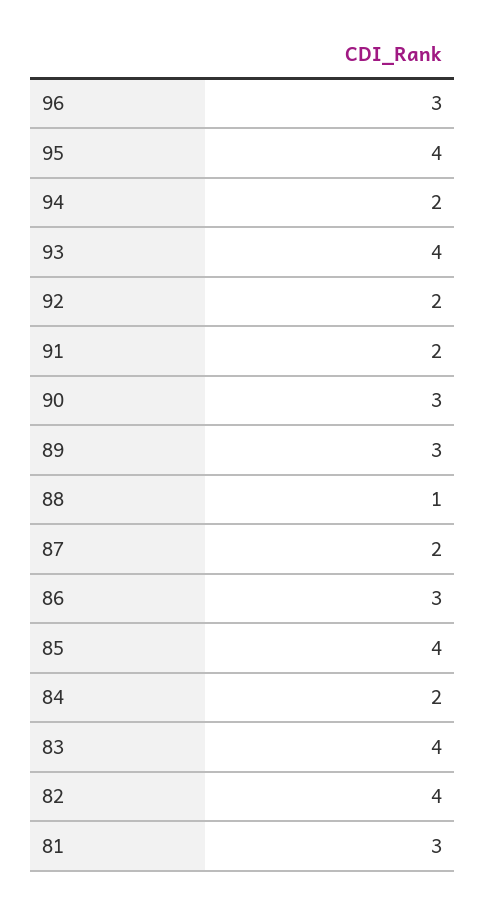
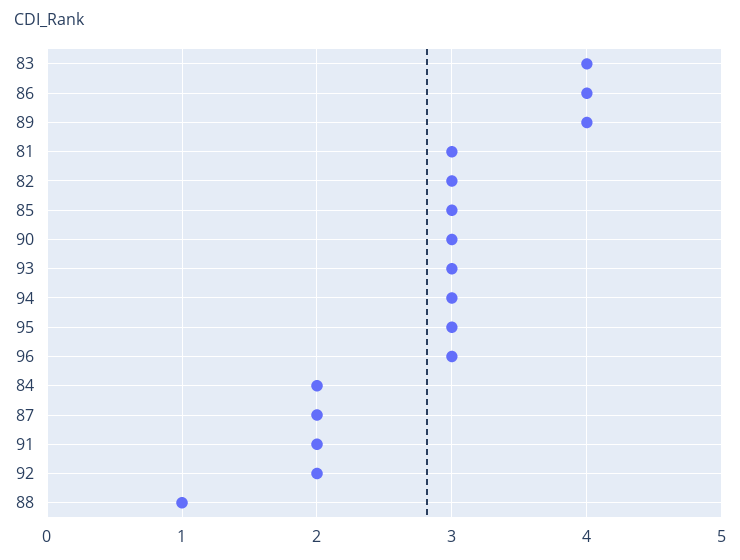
95: 4 -> 3
94: 2 -> 3
93: 4 -> 3
89: 3 -> 4
86: 3 -> 4
85: 4 -> 3
82: 4 -> 3

